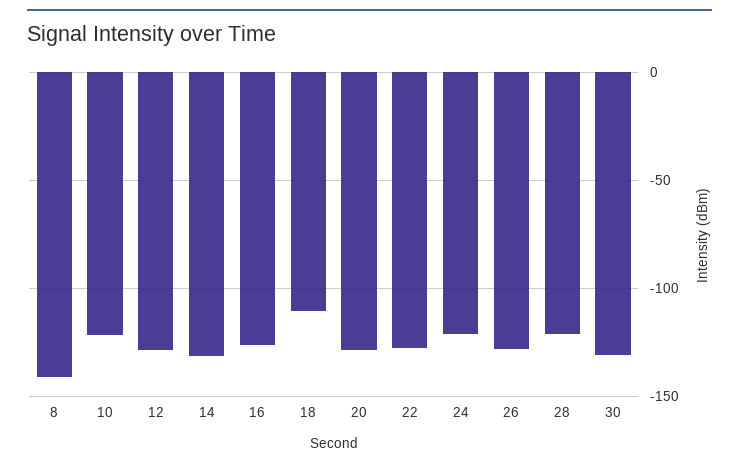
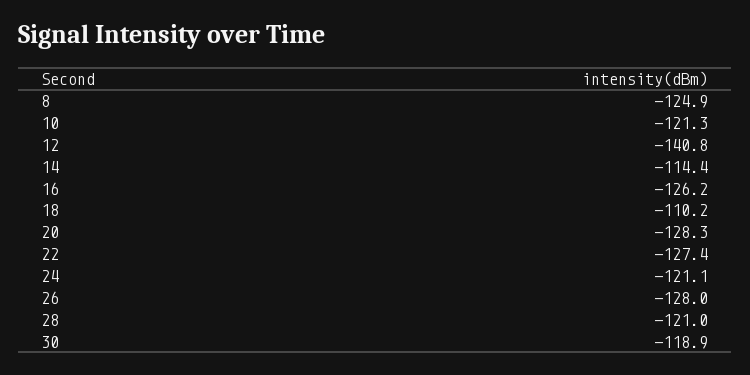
8: -140 -> -124.9
12: -130 -> -140.8
14: -130 -> -114.4
30: -130 -> -118.9

